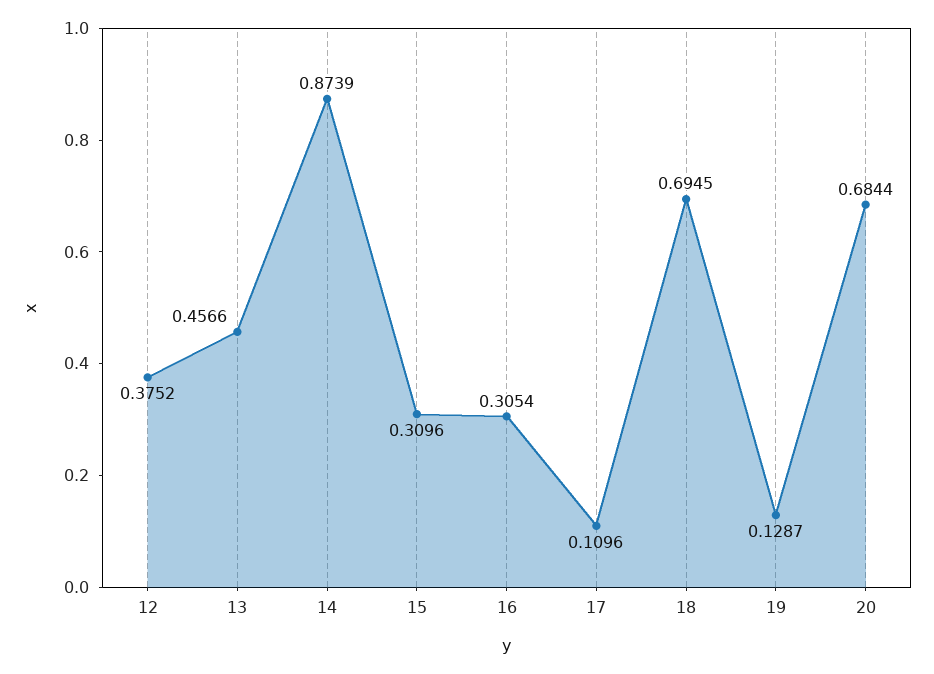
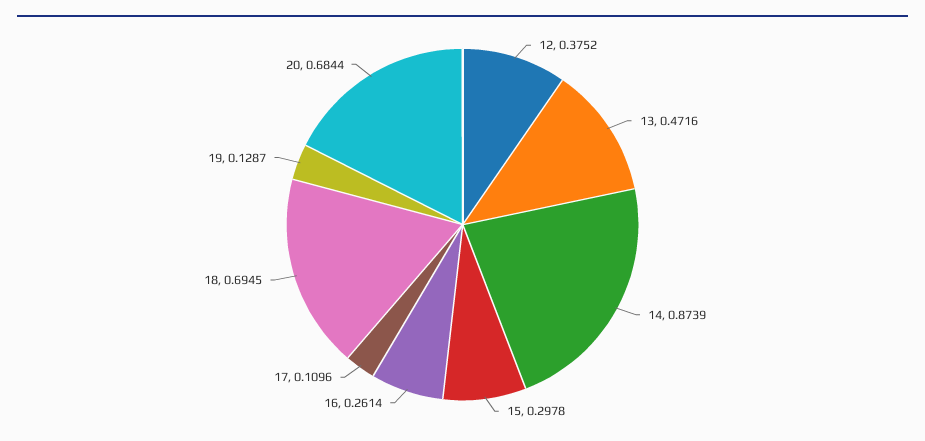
13: 0.4566 -> 0.4716
15: 0.3096 -> 0.2978
16: 0.3054 -> 0.2614

